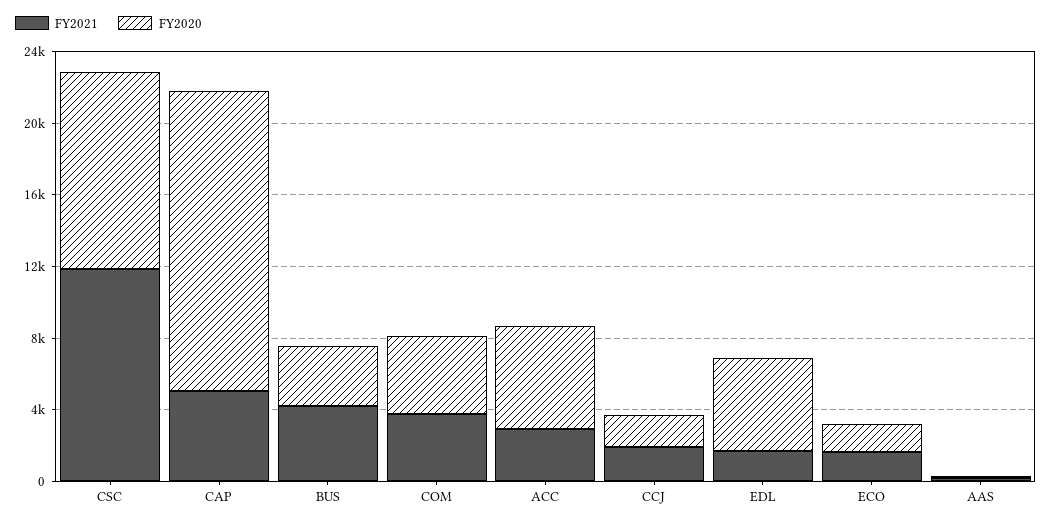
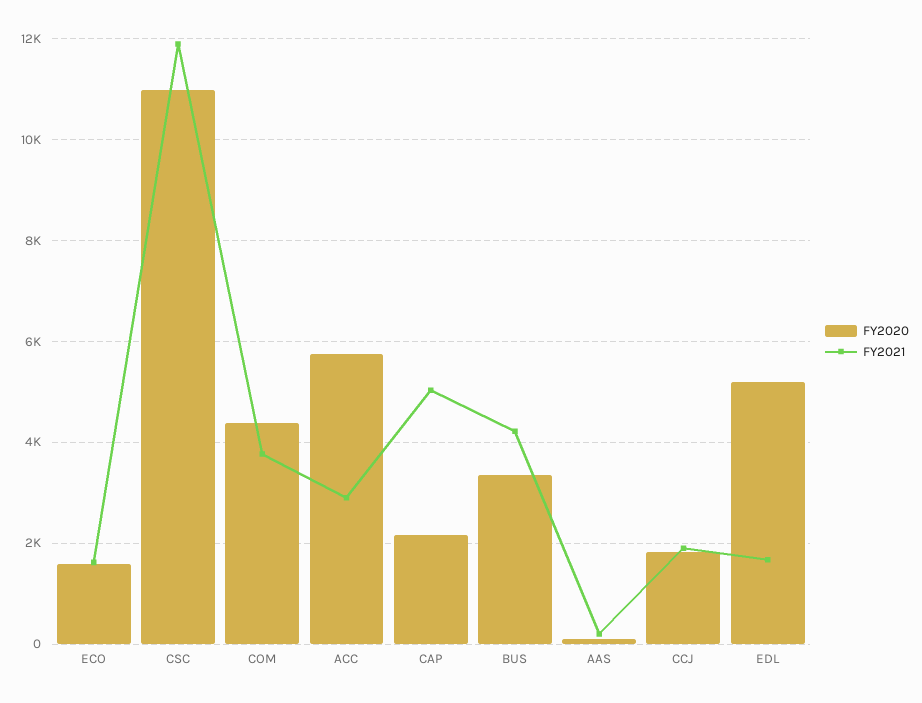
FY2020, CAP: 17000 -> 2200

